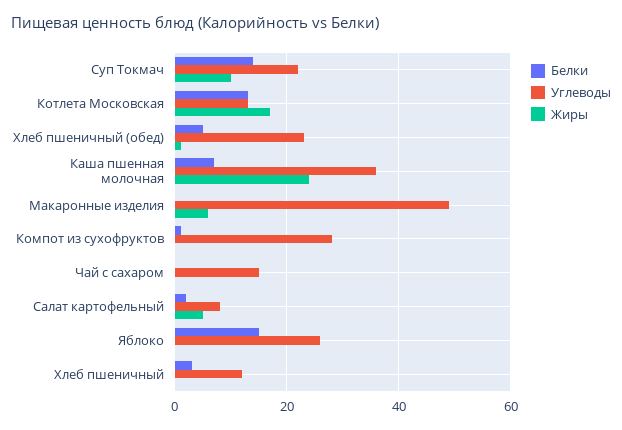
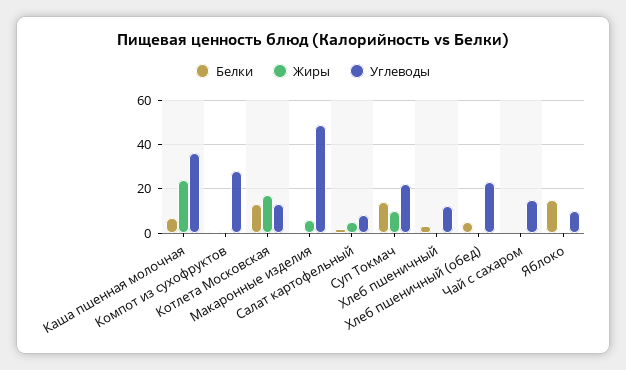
Углеводы, Яблоко: 25 -> 10

